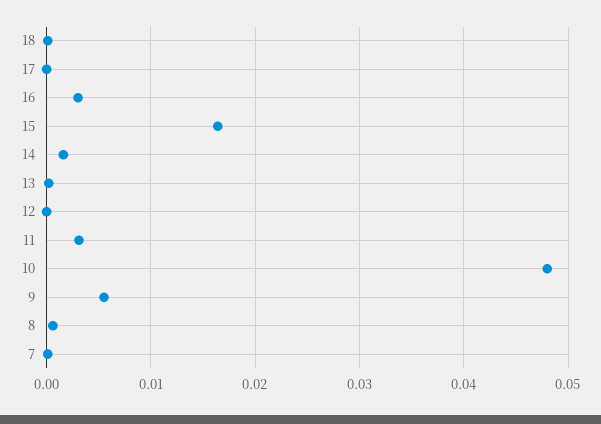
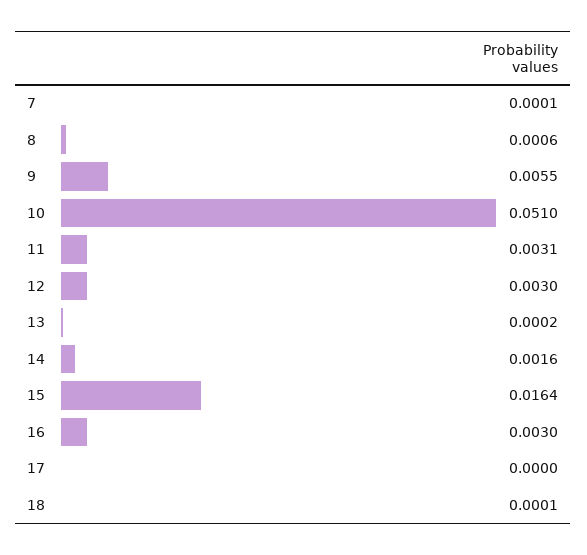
12: 0 -> 0.003
10: 0.048 -> 0.051

